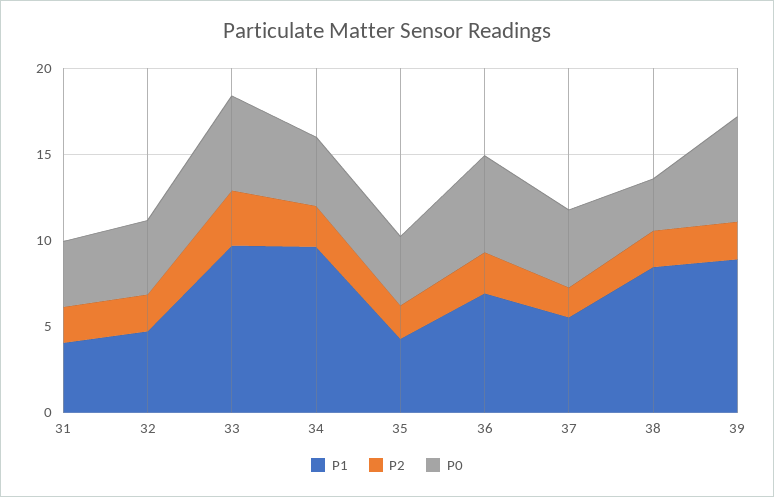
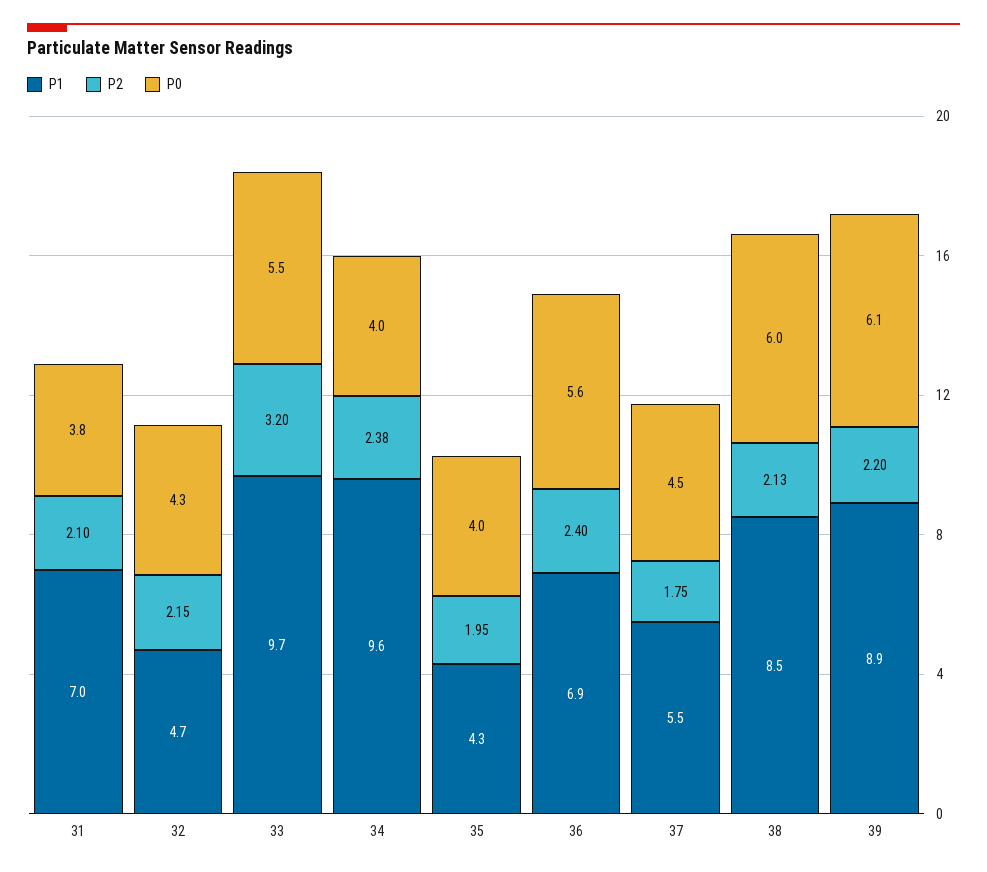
P1, 31: 4 -> 7
P0, 38: 3 -> 6

